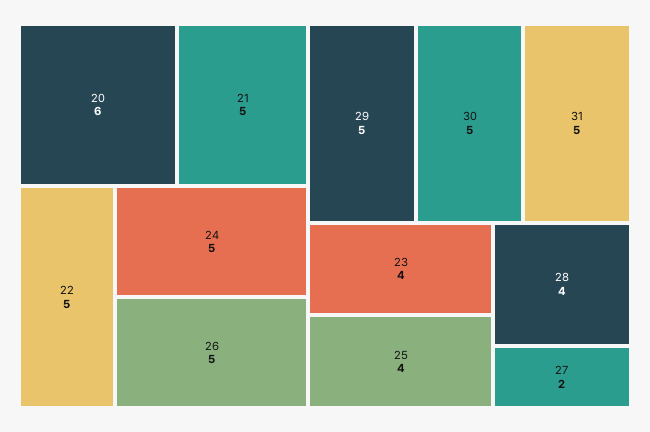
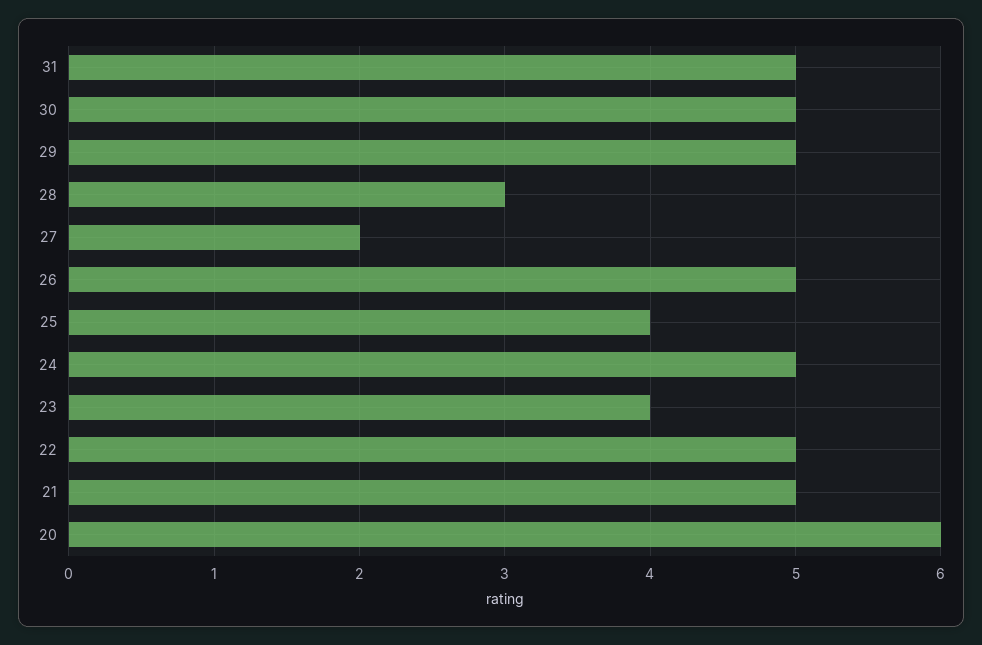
28: 4 -> 3

